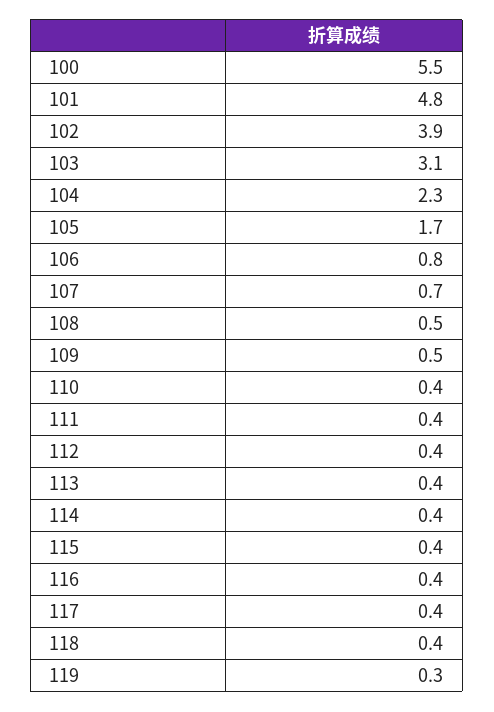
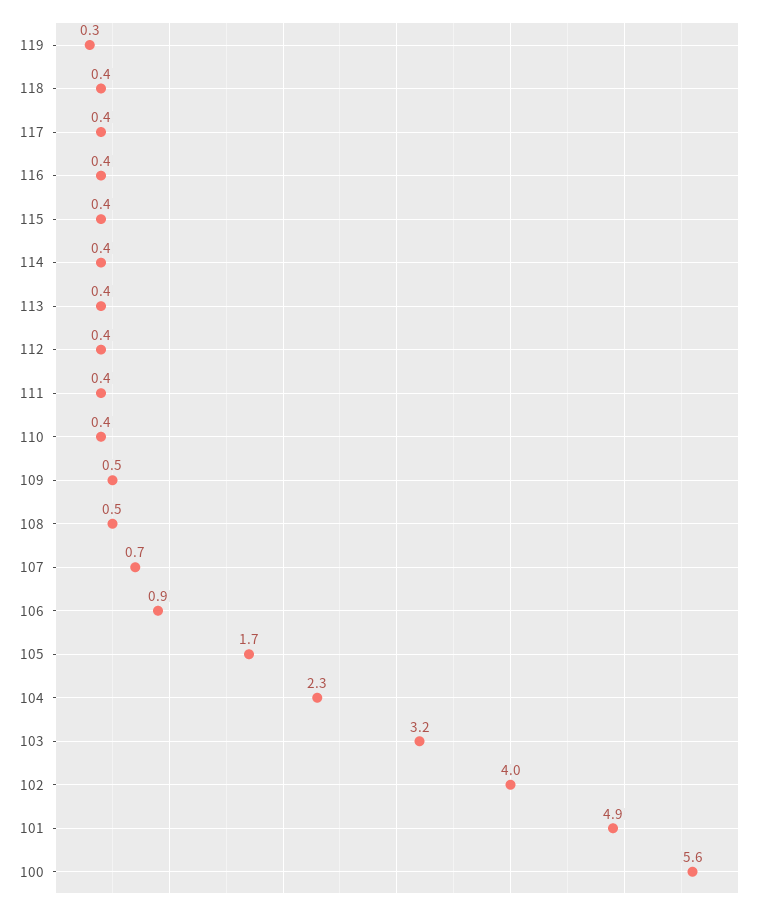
100: 5.5 -> 5.6
101: 4.8 -> 4.9
102: 3.9 -> 4
103: 3.1 -> 3.2
106: 0.8 -> 0.9

